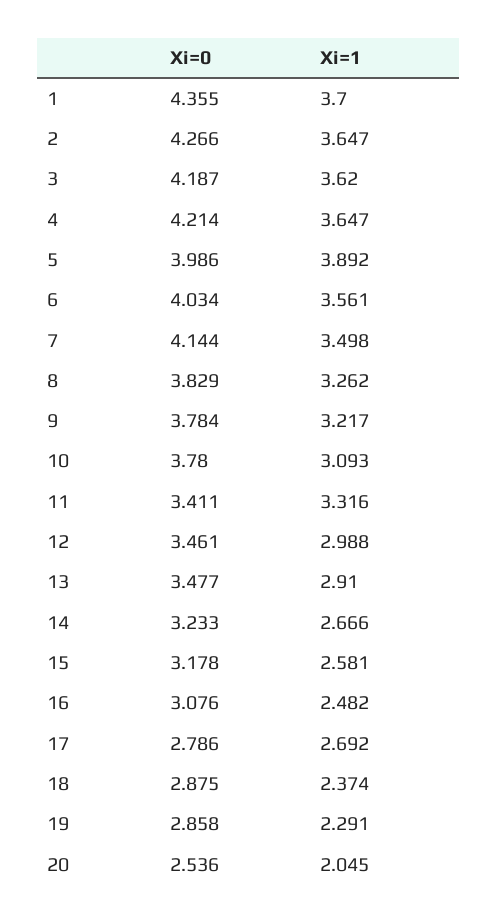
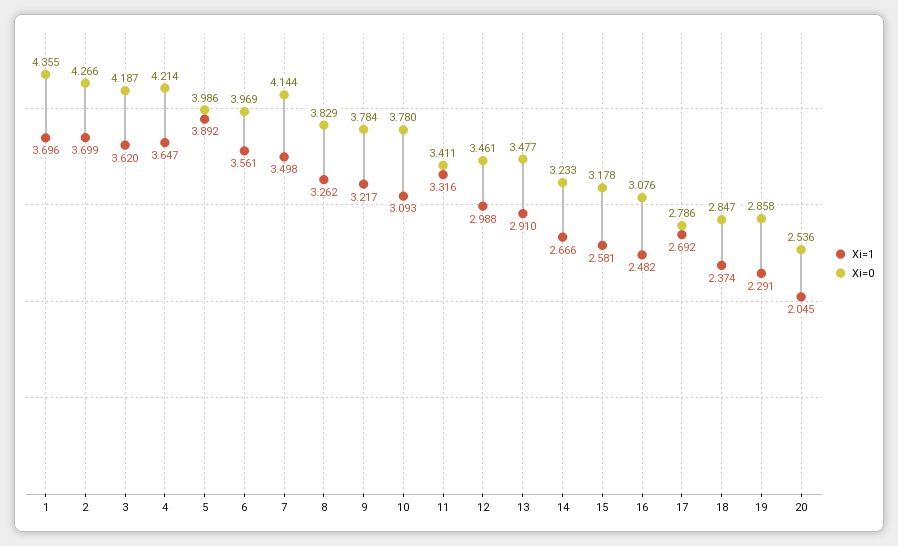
Xi=1, 1: 3.7 -> 3.696
Xi=1, 2: 3.647 -> 3.699
Xi=0, 6: 4.034 -> 3.969
Xi=0, 18: 2.875 -> 2.847

